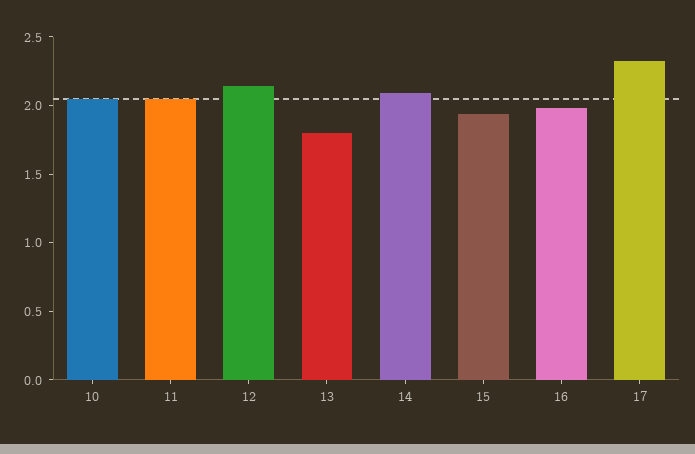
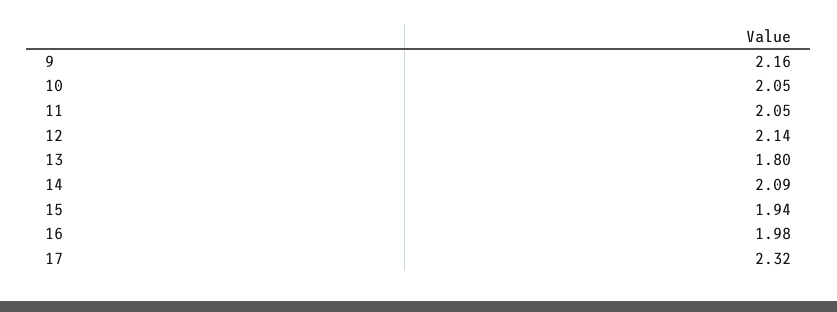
9: none -> 2.16

